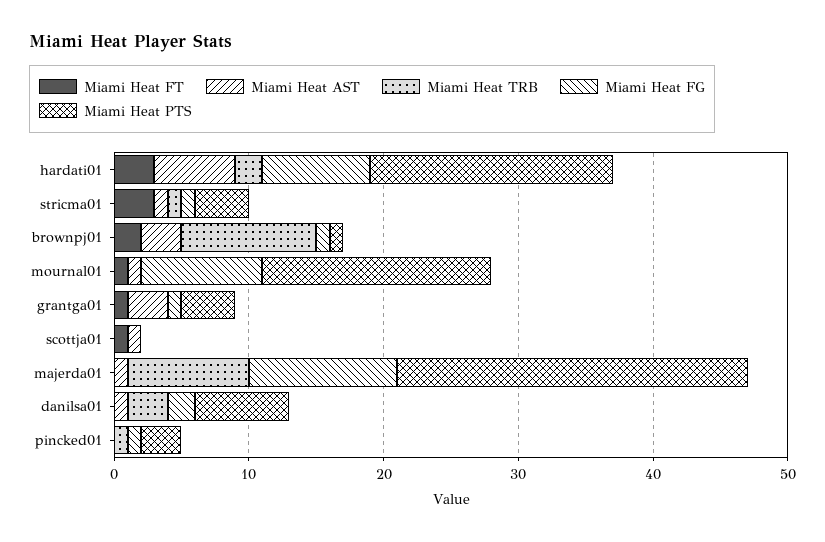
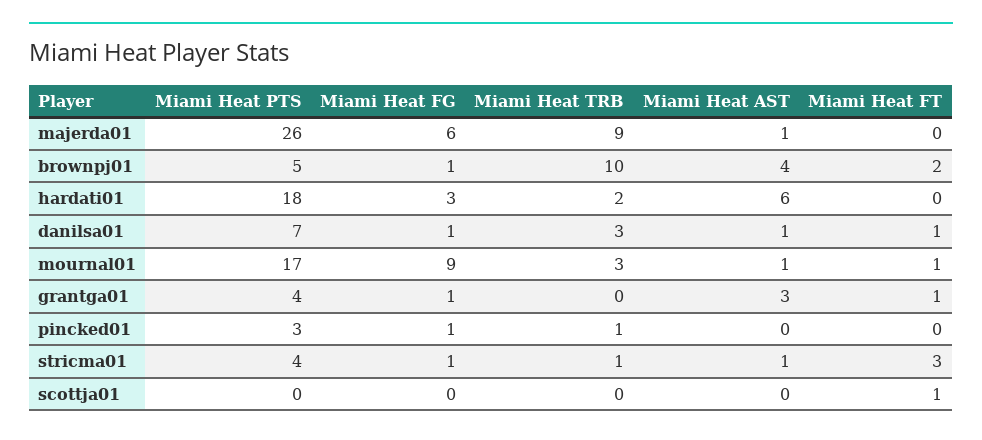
Miami Heat FT, hardati01: 3 -> 0
Miami Heat FG, hardati01: 8 -> 3
Miami Heat AST, brownpj01: 3 -> 4
Miami Heat PTS, brownpj01: 1 -> 5
Miami Heat TRB, mournal01: 0 -> 3
Miami Heat AST, scottja01: 1 -> 0
Miami Heat FG, majerda01: 11 -> 6
Miami Heat FT, danilsa01: 0 -> 1
Miami Heat FG, danilsa01: 2 -> 1

